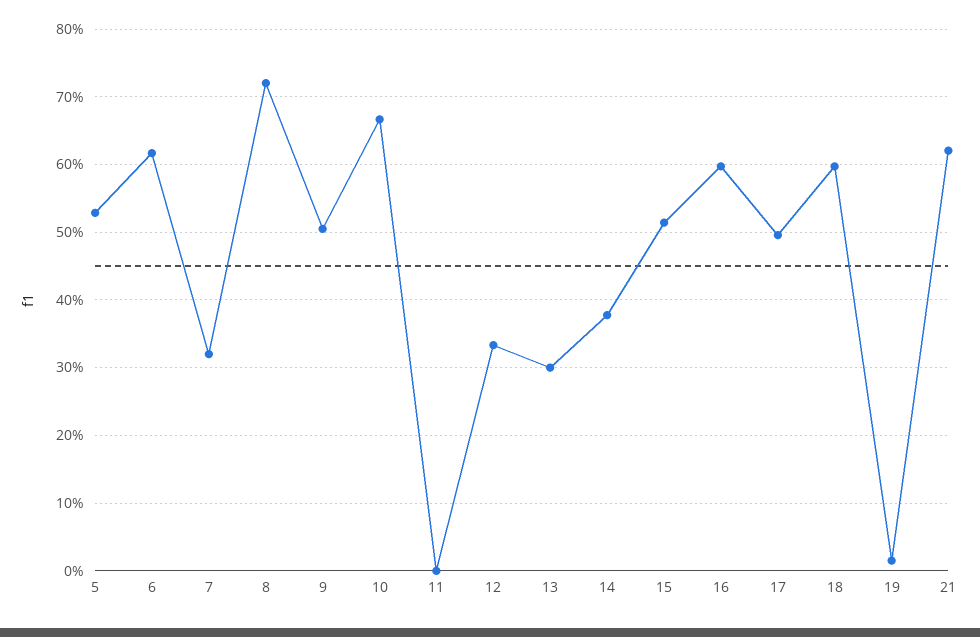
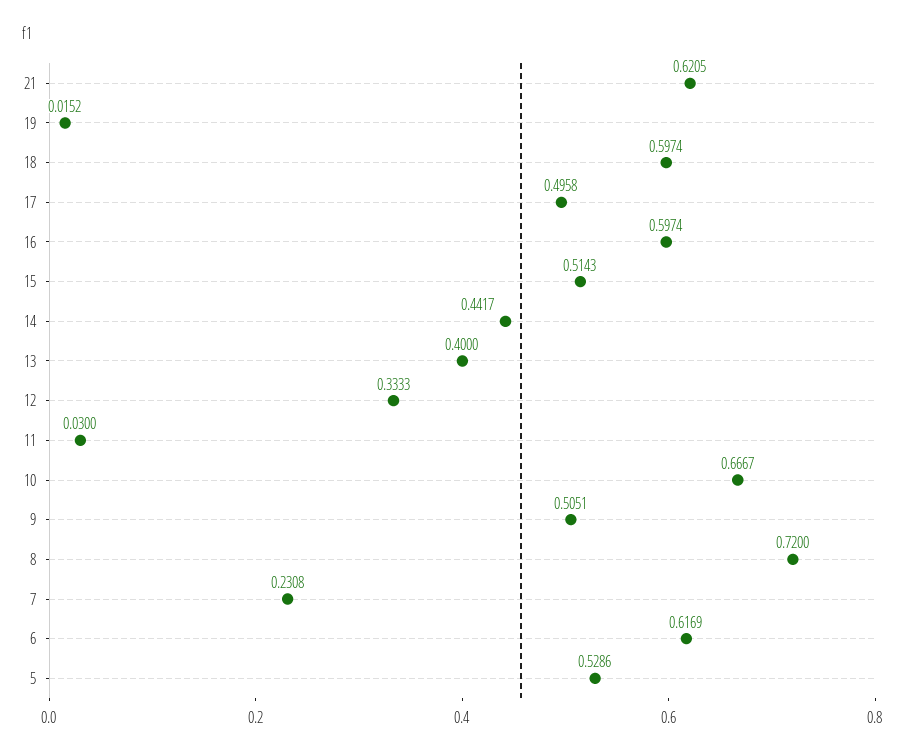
7: 0.32 -> 0.2308
11: 0 -> 0.03
13: 0.3 -> 0.4
14: 0.38 -> 0.4417

